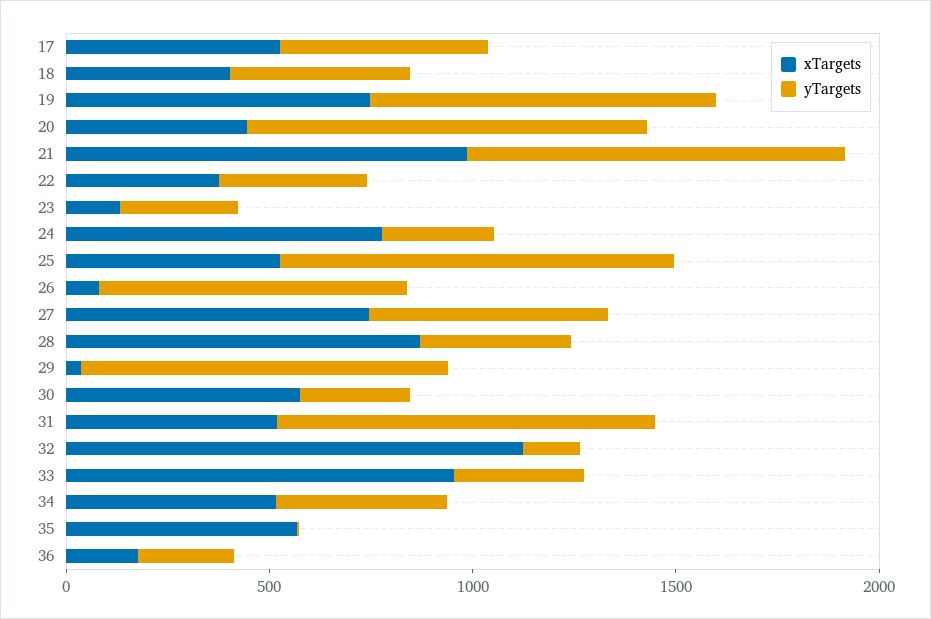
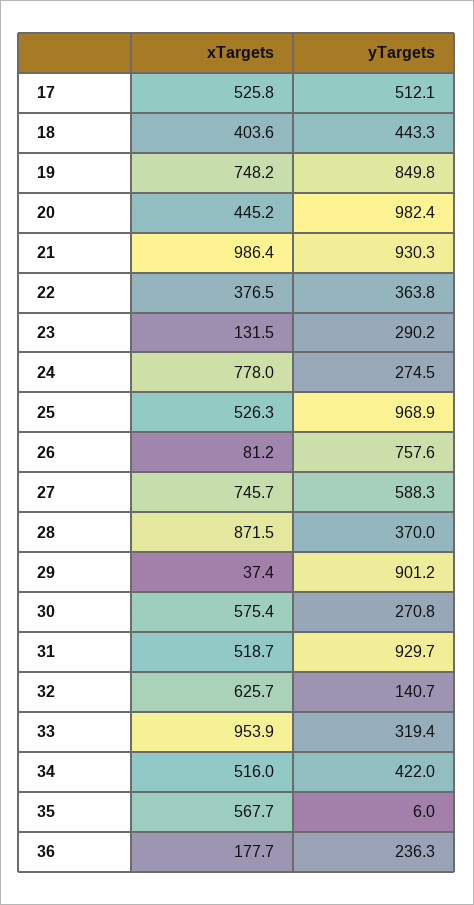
xTargets, 32: 1100 -> 625.7

